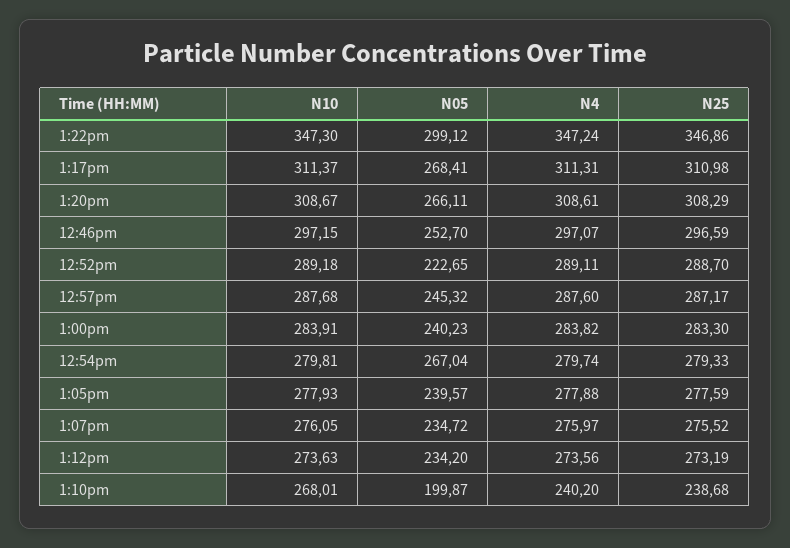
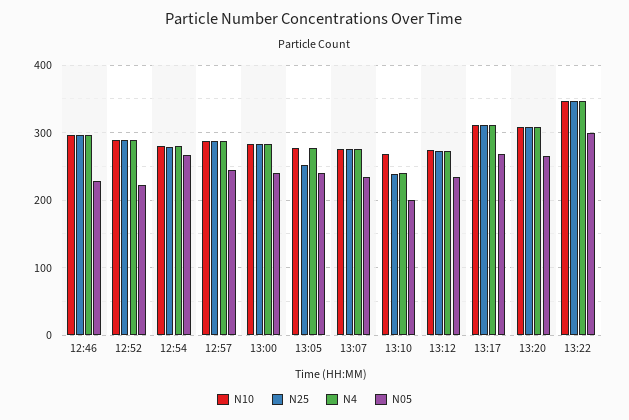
N05, 12:46pm: 252.7 -> 230
N25, 1:05pm: 277.59 -> 250

